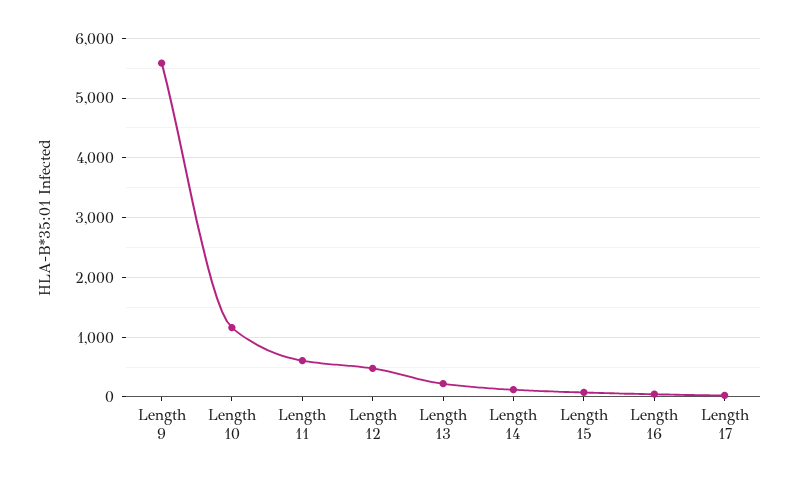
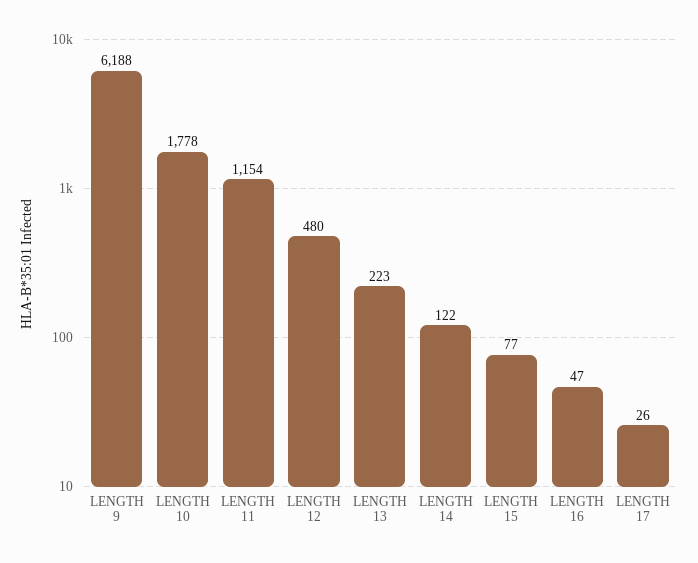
Length 9: 5600 -> 6188
Length 10: 1200 -> 1778
Length 11: 600 -> 1154

